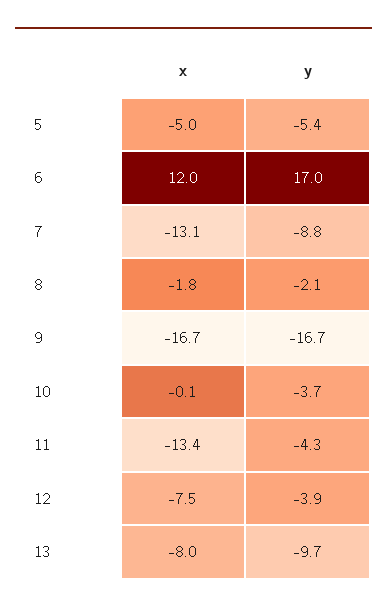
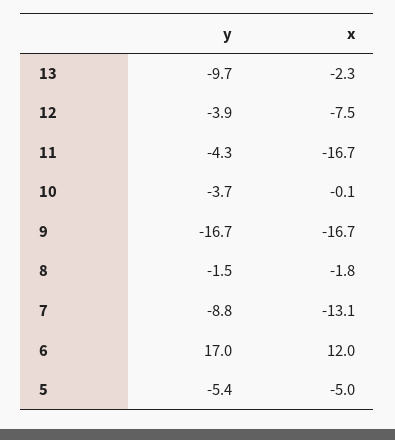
y, 8: -2.1 -> -1.5
x, 11: -13.4 -> -16.7
x, 13: -8 -> -2.3

